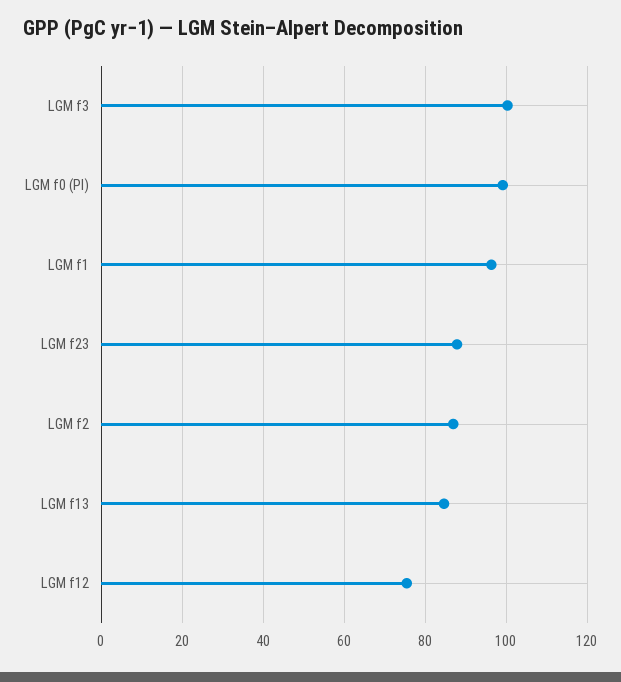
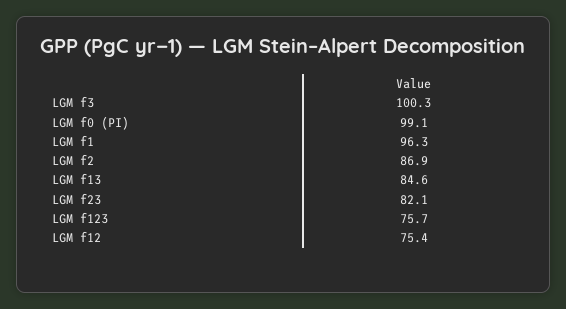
LGM f23: 88 -> 82.1
LGM f123: none -> 75.7

